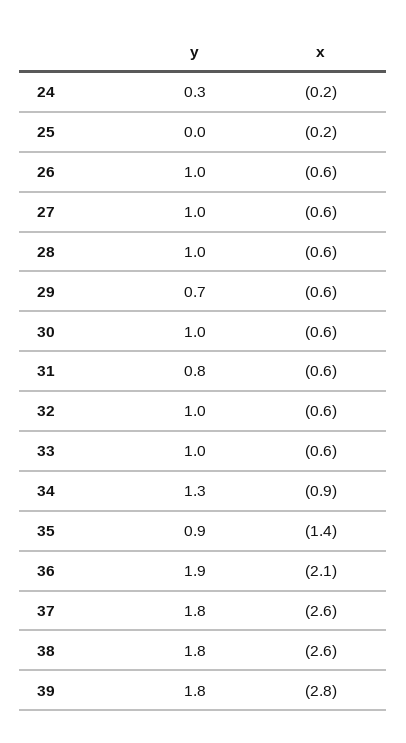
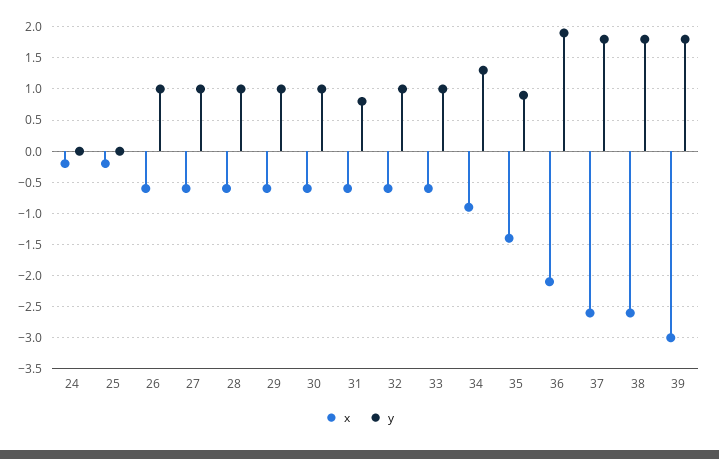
y, 24: 0.3 -> 0
y, 29: 0.7 -> 1
x, 39: -2.8 -> -3

